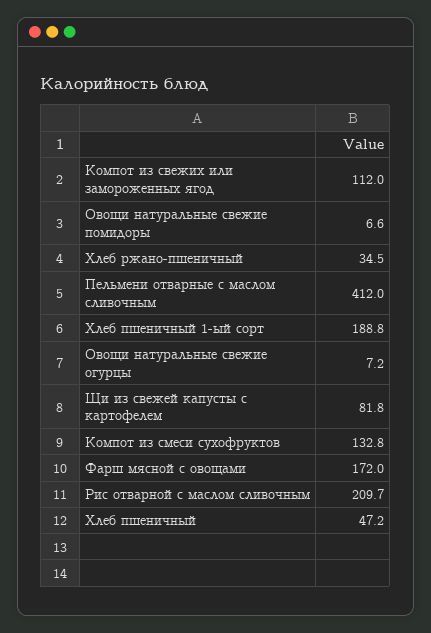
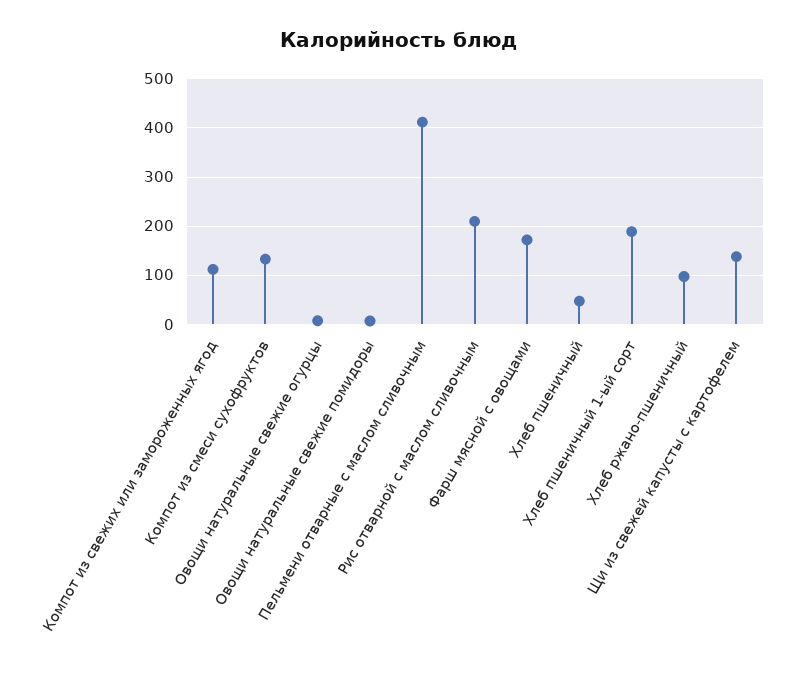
Хлеб ржано-пшеничный: 34.5 -> 100
Щи из свежей капусты с картофелем: 81.8 -> 140

